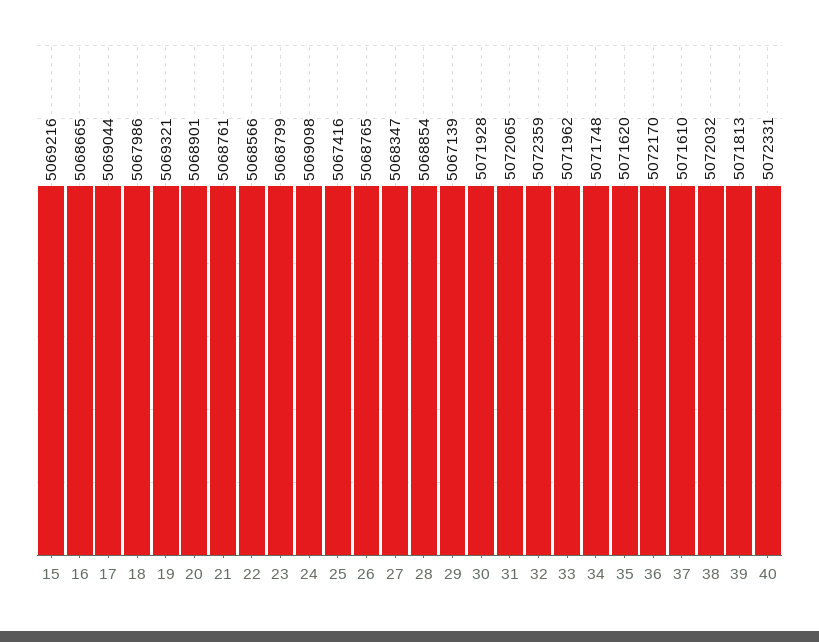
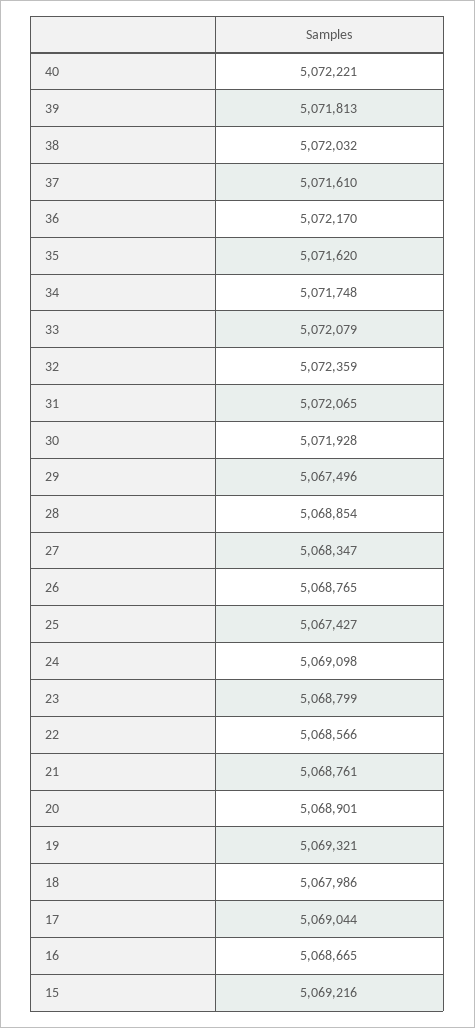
25: 5067416 -> 5067427
29: 5067139 -> 5067496
33: 5071962 -> 5072079
40: 5072331 -> 5072221

